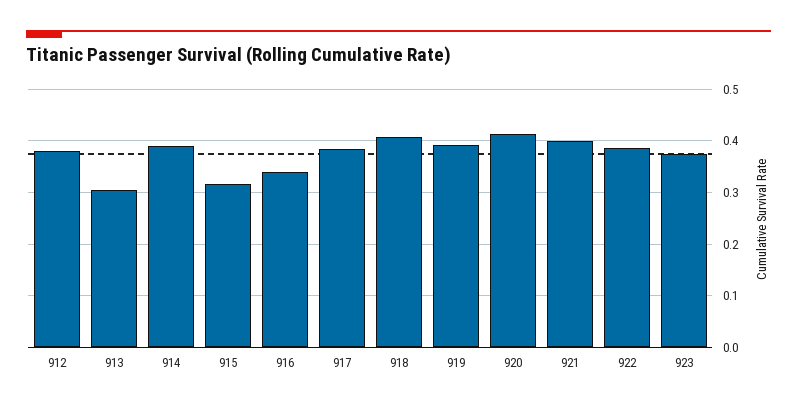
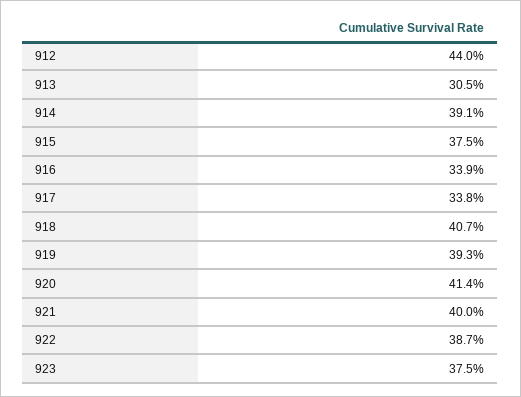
912: 0.38 -> 0.44
915: 0.32 -> 0.375
917: 0.38 -> 0.338

